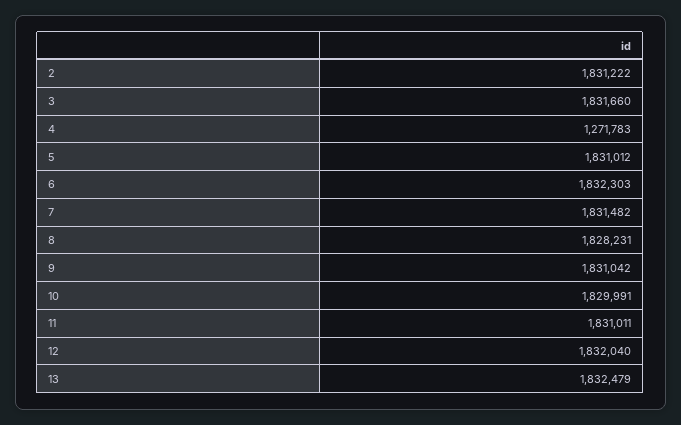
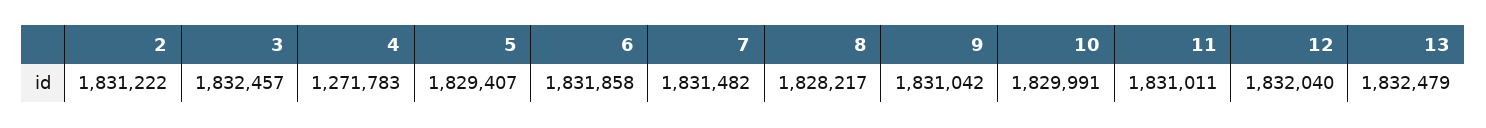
3: 1831660 -> 1832457
5: 1831012 -> 1829407
6: 1832303 -> 1831858
8: 1828231 -> 1828217

